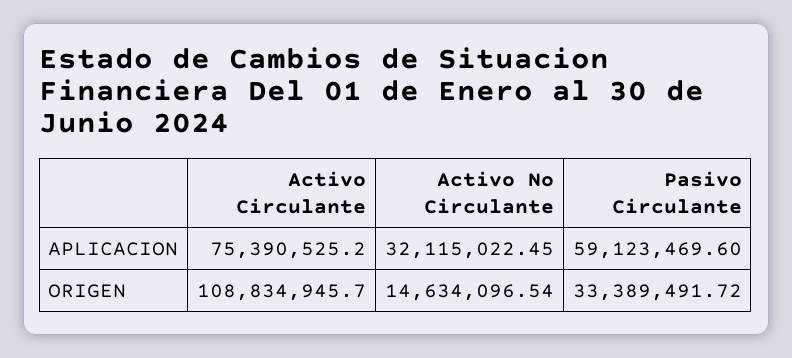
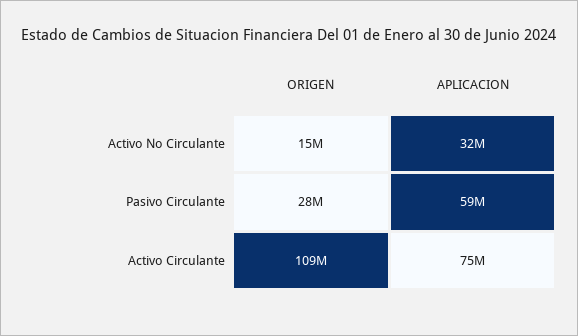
Pasivo Circulante, ORIGEN: 33389491.72 -> 28000000

